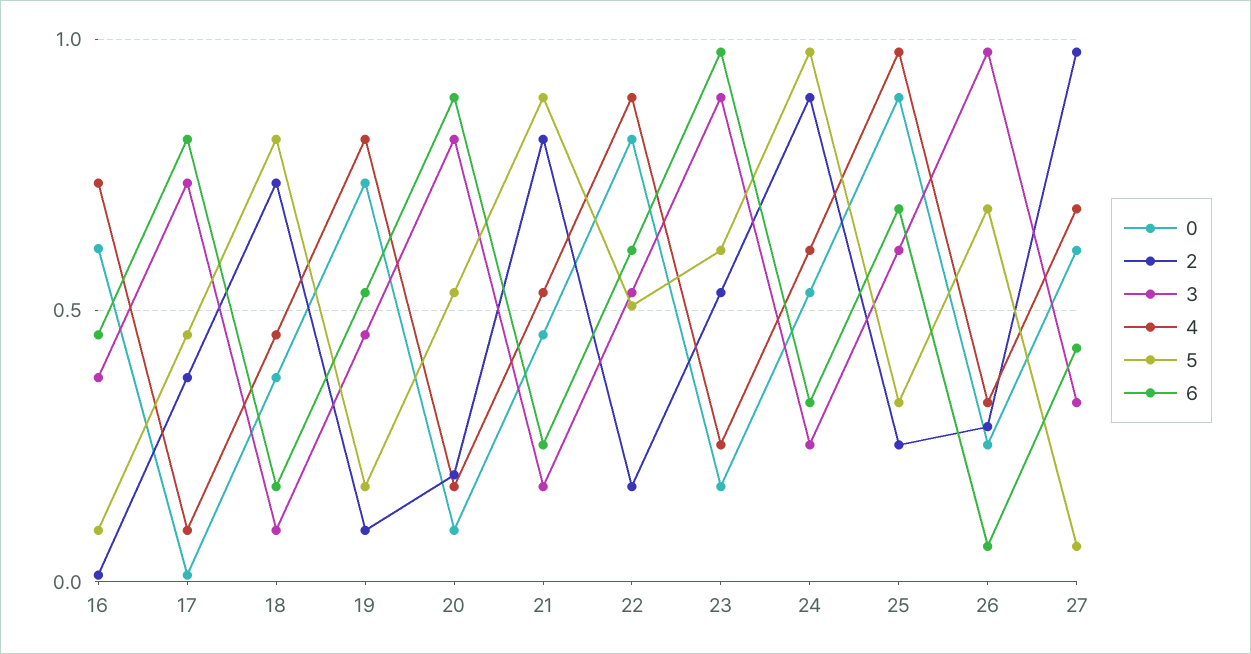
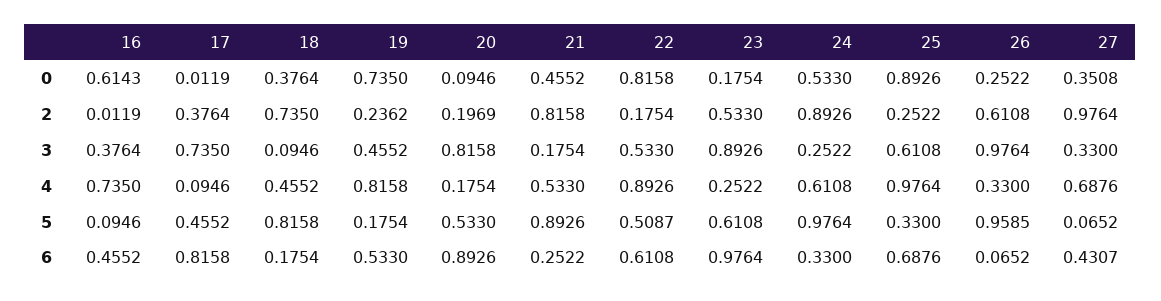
2, 19: 0.1 -> 0.2362
2, 26: 0.3 -> 0.6108
5, 26: 0.7 -> 0.9585
0, 27: 0.6 -> 0.3508

